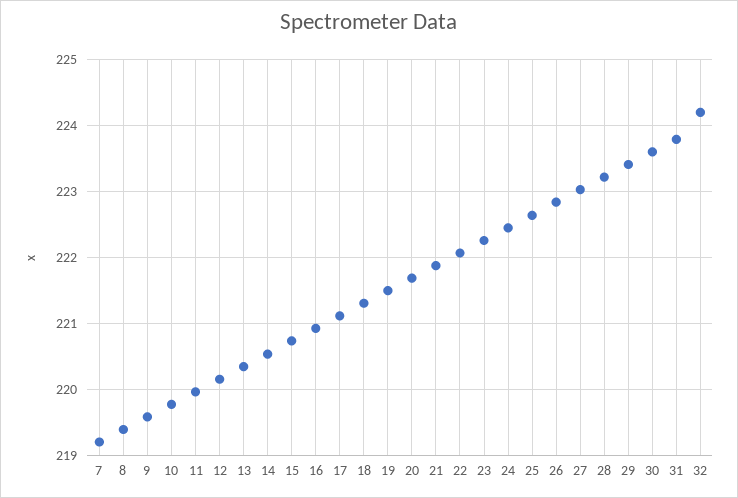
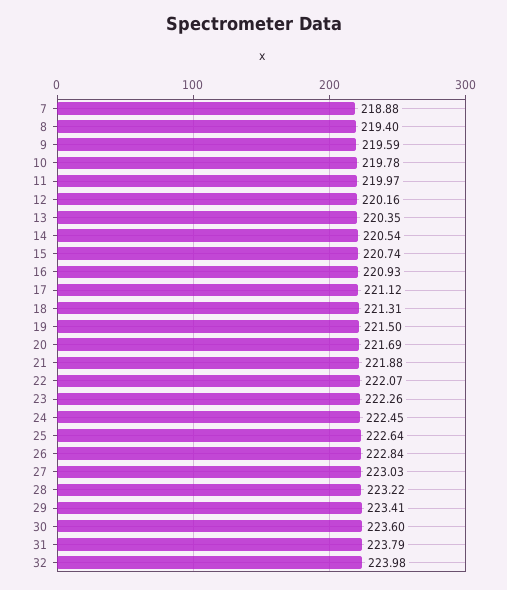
7: 219.2 -> 218.88
32: 224.2 -> 223.98

